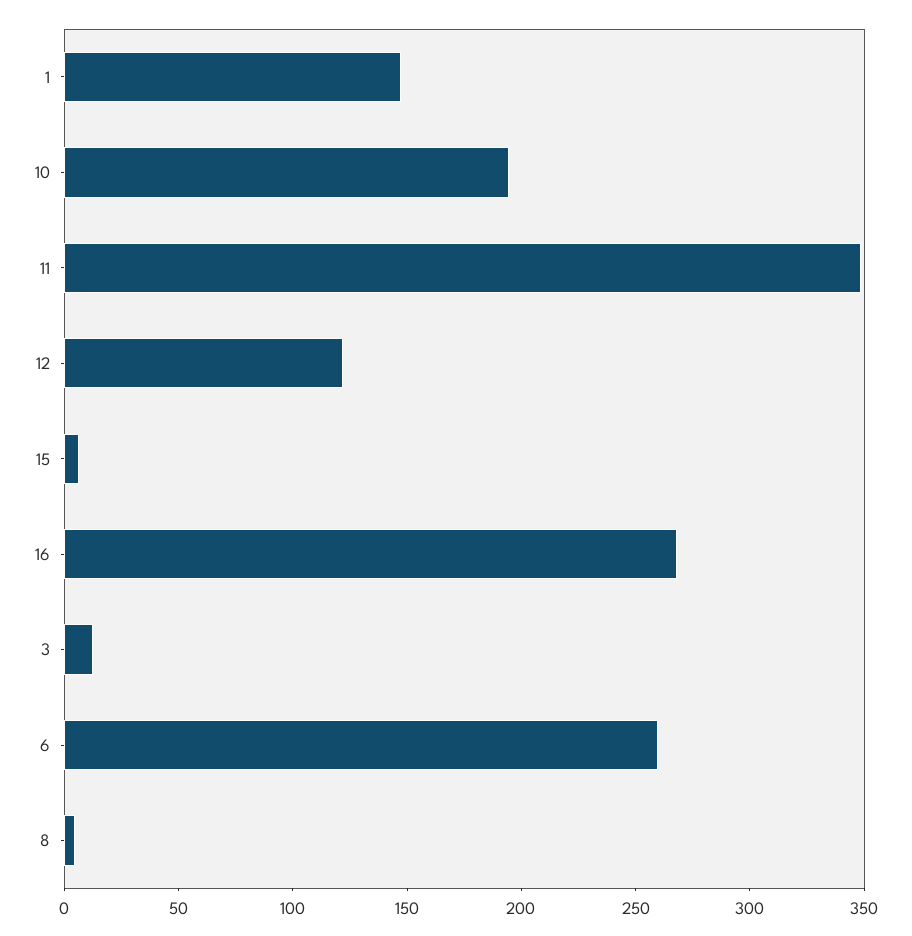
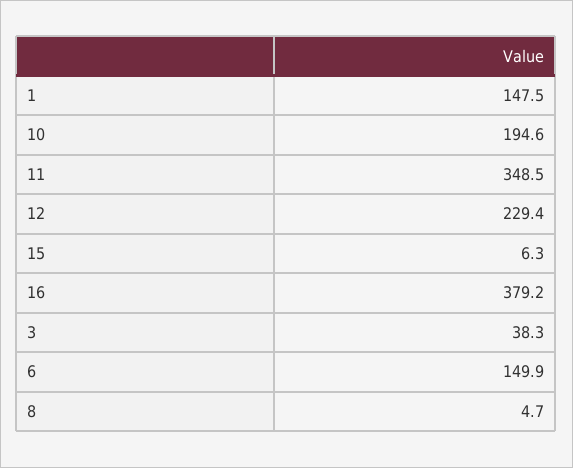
12: 120 -> 229.4
16: 270 -> 379.2
3: 10 -> 38.3
6: 260 -> 149.9

